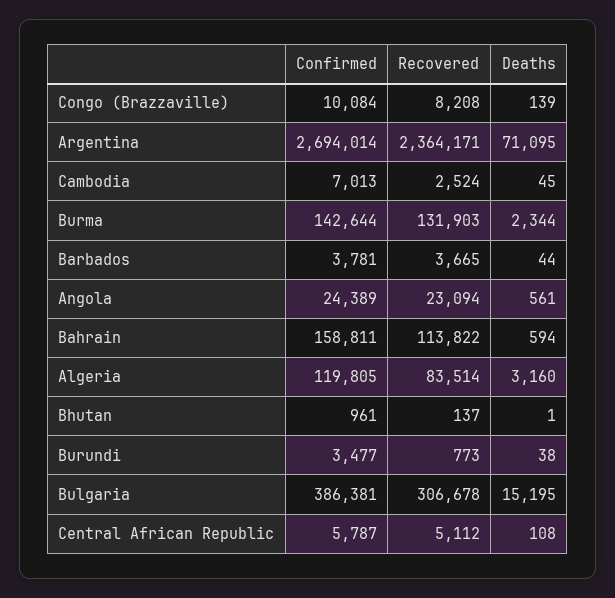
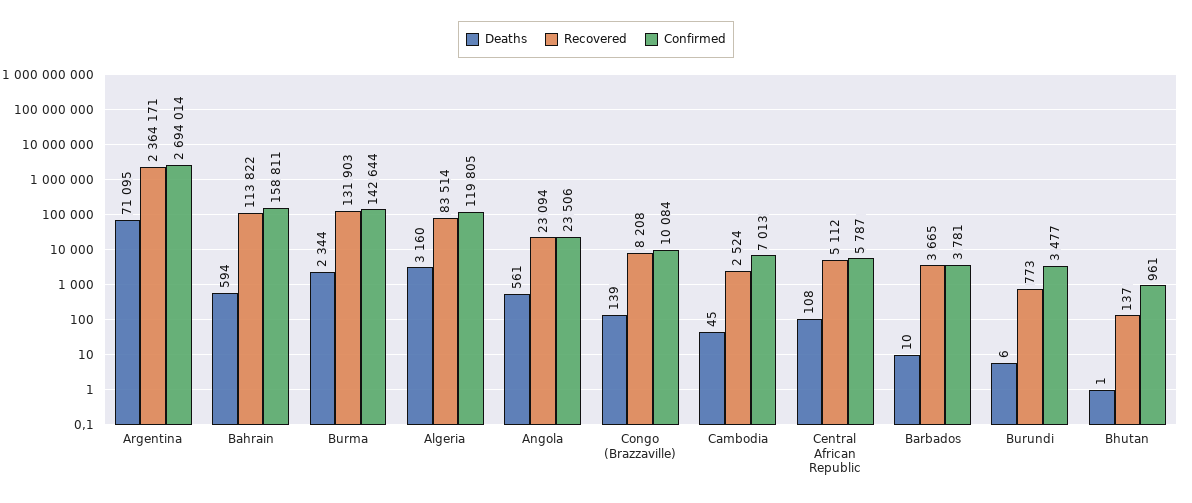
Deaths, Barbados: 44 -> 10
Confirmed, Angola: 24389 -> 23506
Deaths, Burundi: 38 -> 6
Confirmed, Bulgaria: 386381 -> none
Recovered, Bulgaria: 306678 -> none
Deaths, Bulgaria: 15195 -> none

